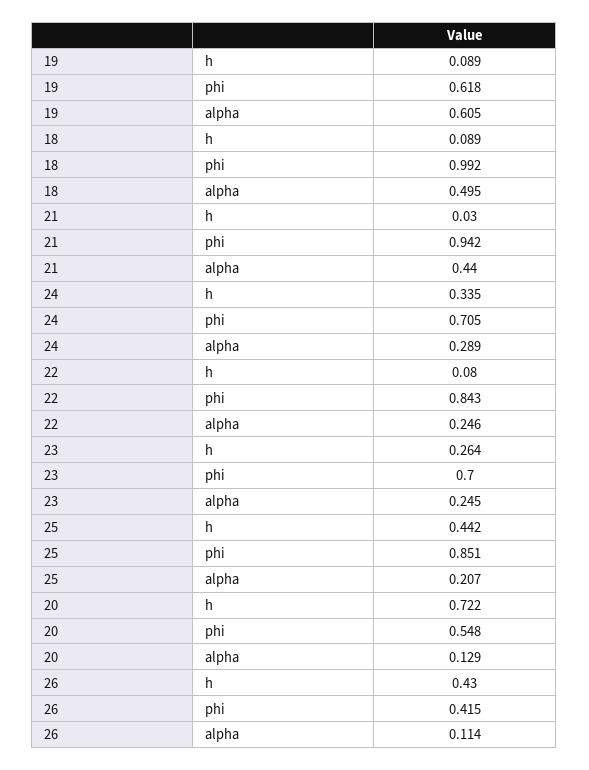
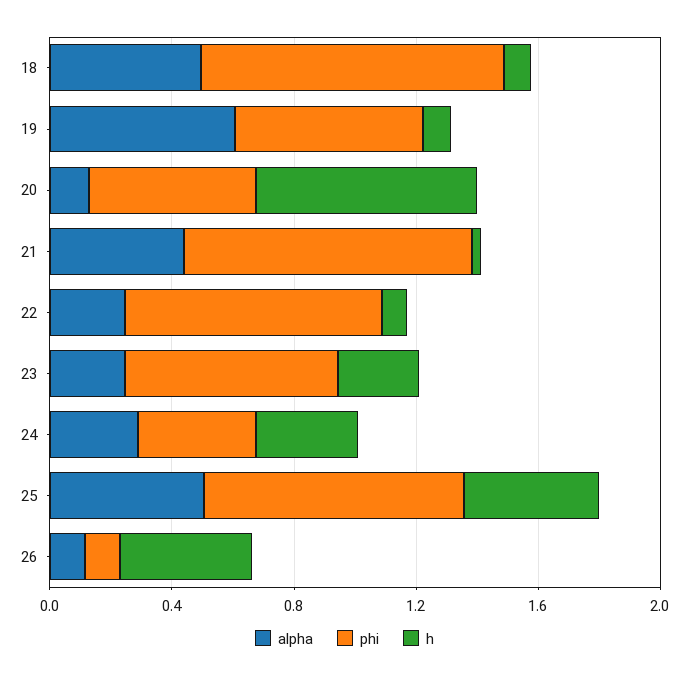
phi, 24: 0.705 -> 0.4
alpha, 25: 0.207 -> 0.5
phi, 26: 0.415 -> 0.1

